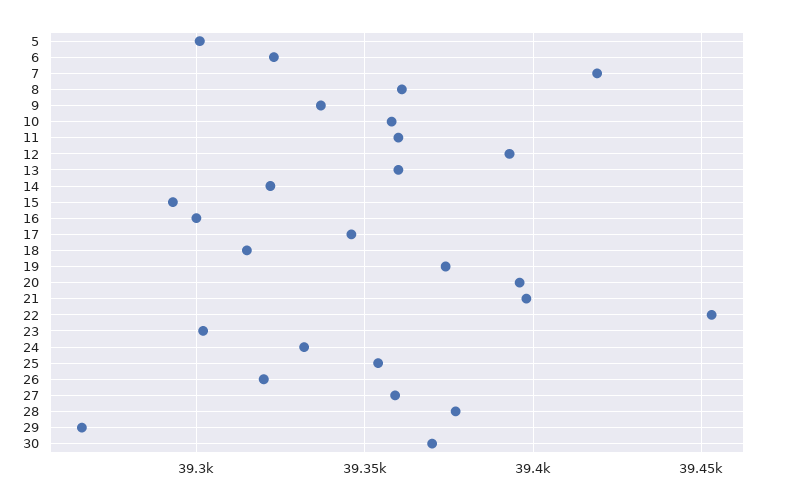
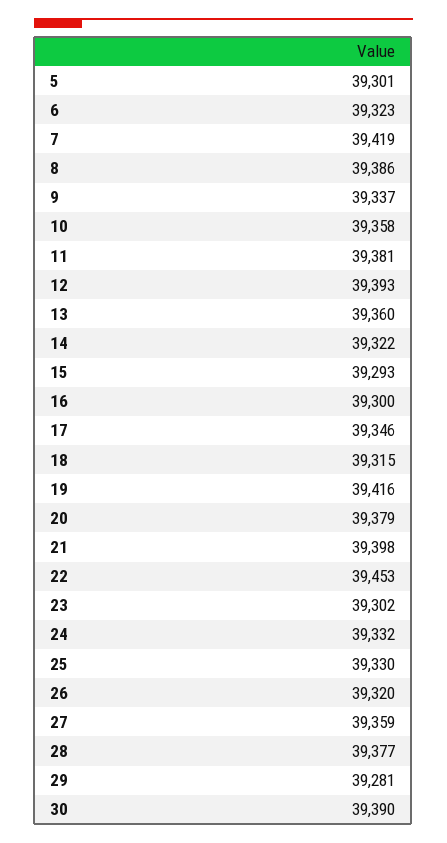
8: 39360 -> 39386
11: 39360 -> 39381
19: 39375 -> 39416
20: 39395 -> 39379
25: 39355 -> 39330
29: 39265 -> 39281
30: 39370 -> 39390

